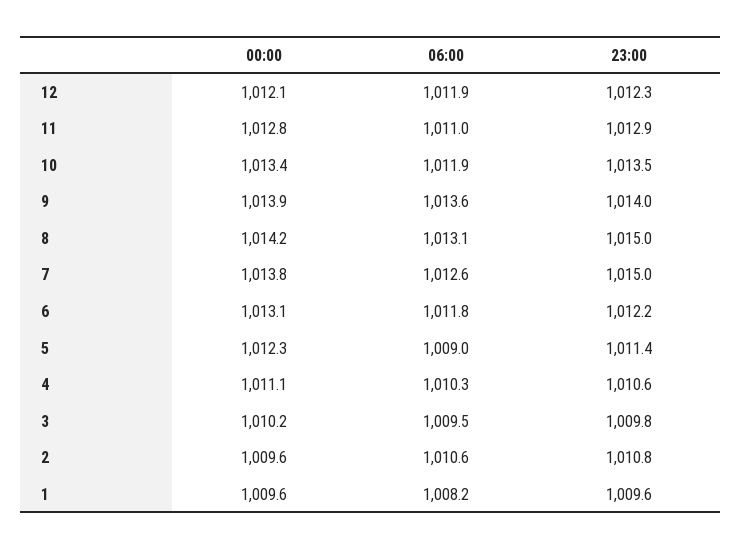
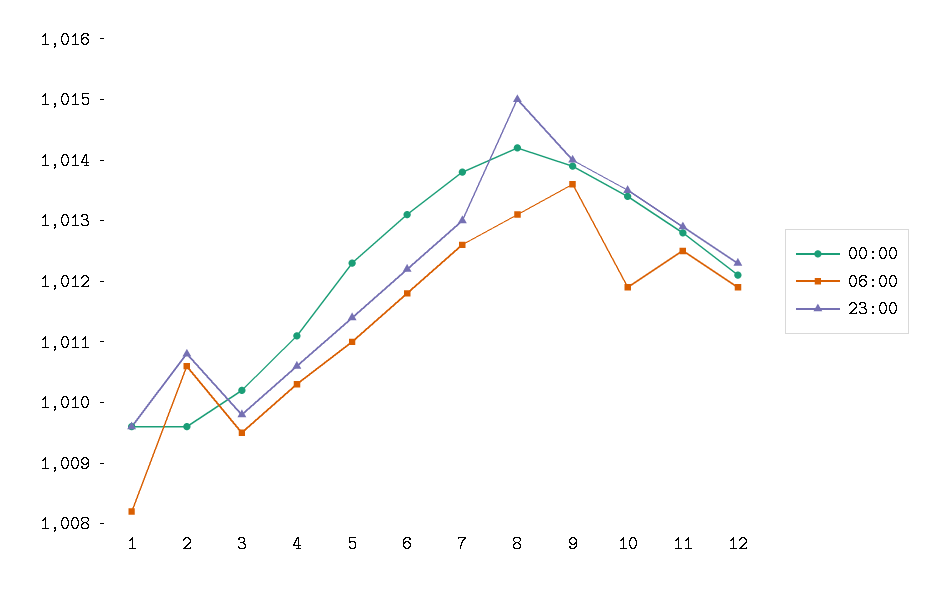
06:00, 11: 1011 -> 1012.5
23:00, 7: 1015 -> 1013
06:00, 5: 1009 -> 1011

